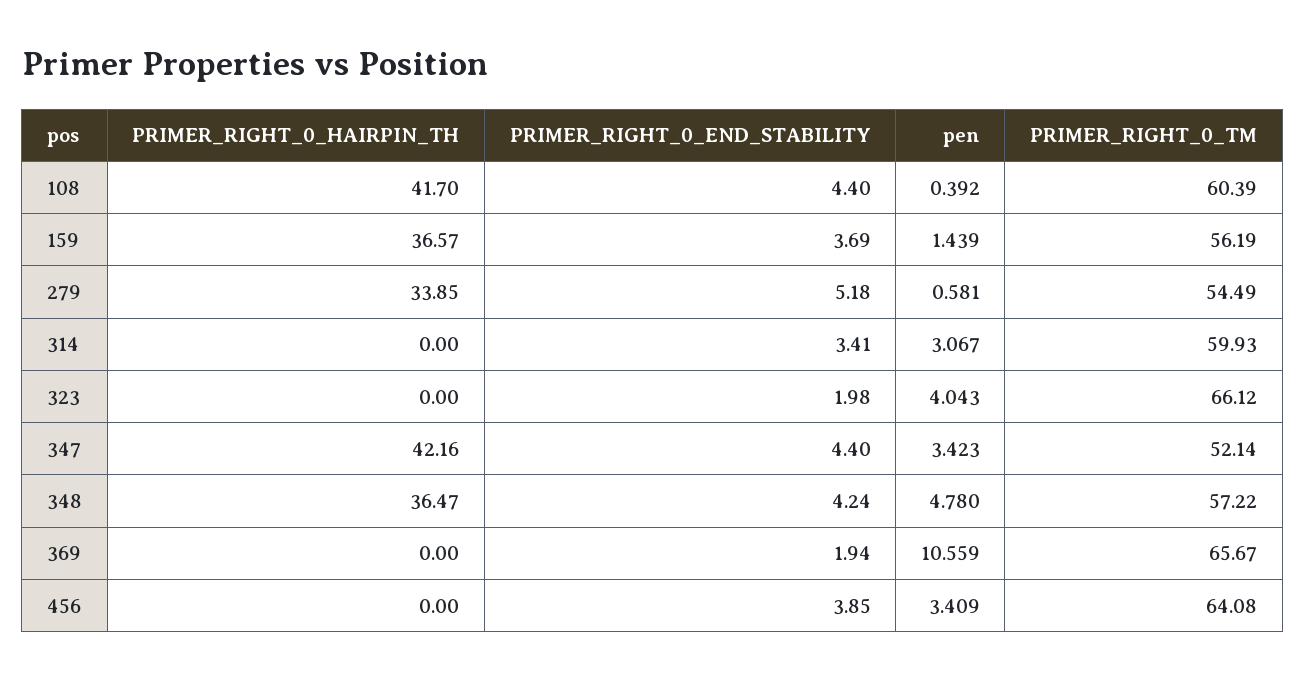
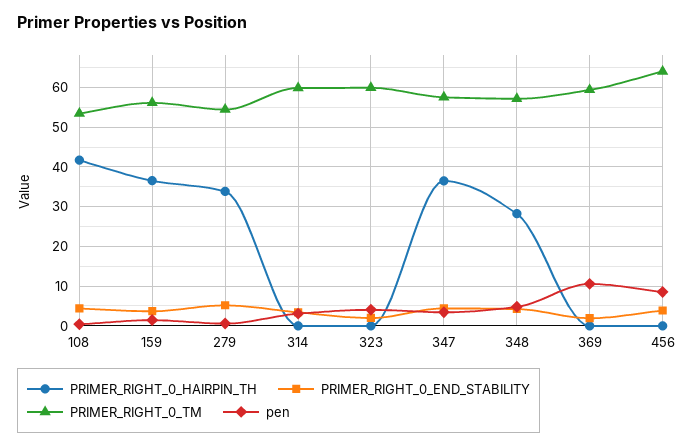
PRIMER_RIGHT_0_TM, 108: 60.39 -> 54
PRIMER_RIGHT_0_TM, 323: 66.12 -> 60
PRIMER_RIGHT_0_HAIRPIN_TH, 347: 42.16 -> 36
PRIMER_RIGHT_0_TM, 347: 52.14 -> 58
PRIMER_RIGHT_0_HAIRPIN_TH, 348: 36.47 -> 28
PRIMER_RIGHT_0_TM, 369: 65.67 -> 60
pen, 456: 3.409 -> 8

